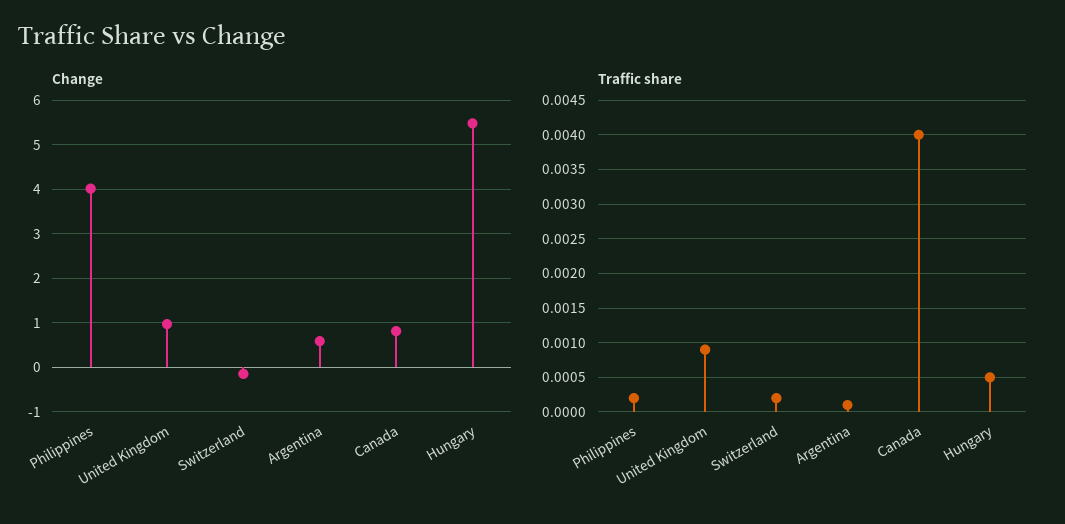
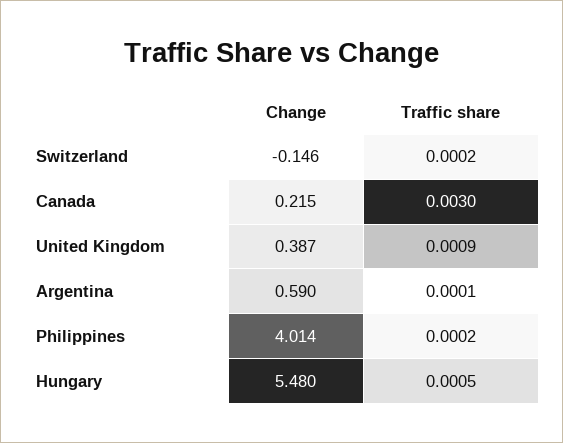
Change, United Kingdom: 1 -> 0.387
Change, Canada: 0.8 -> 0.215
Traffic share, Canada: 0.004 -> 0.003

